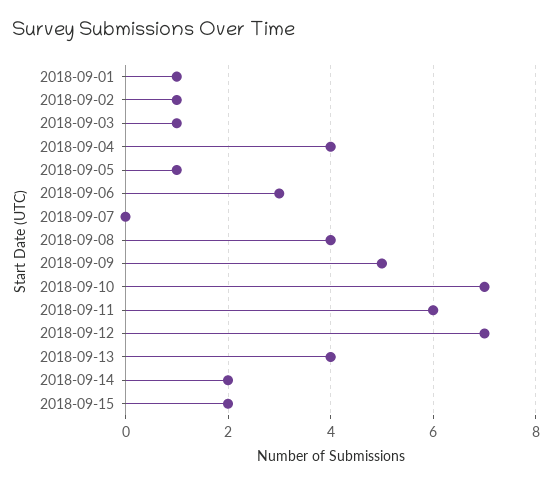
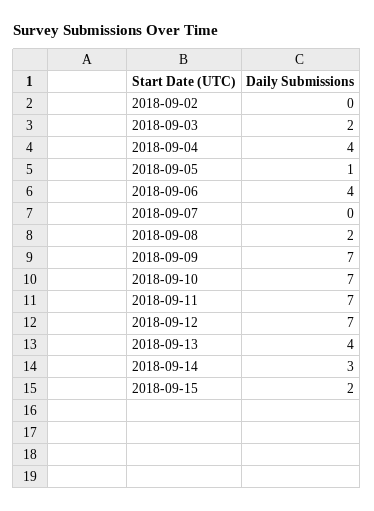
2018-09-01: 1 -> none
2018-09-02: 1 -> 0
2018-09-03: 1 -> 2
2018-09-06: 3 -> 4
2018-09-08: 4 -> 2
2018-09-09: 5 -> 7
2018-09-11: 6 -> 7
2018-09-14: 2 -> 3

